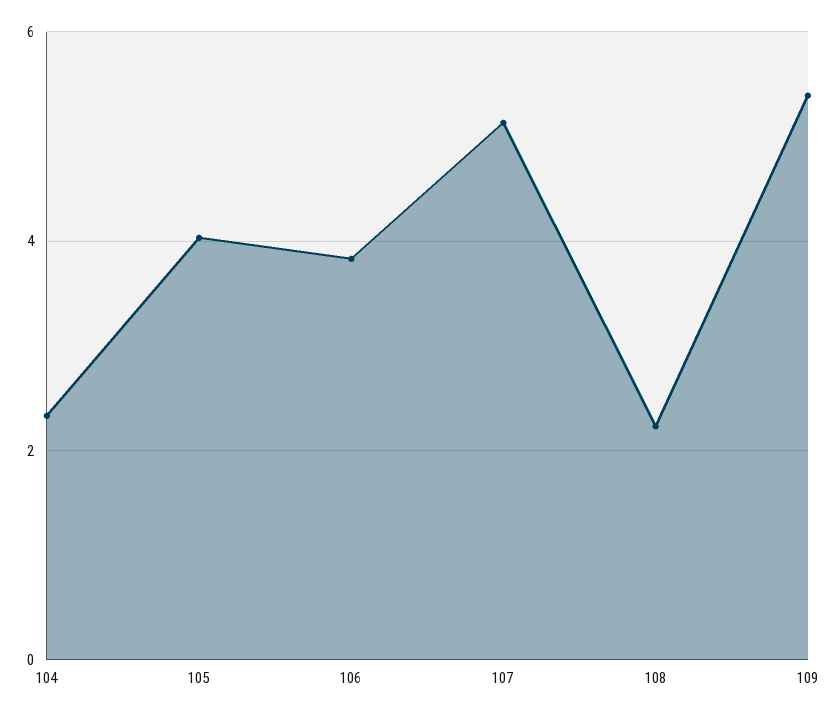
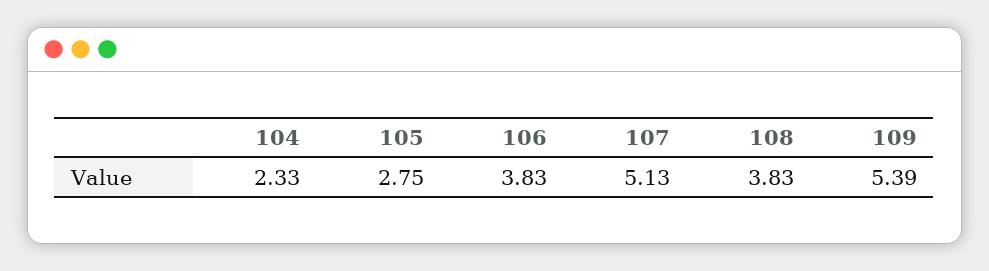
105: 4 -> 2.75
108: 2.2 -> 3.83

